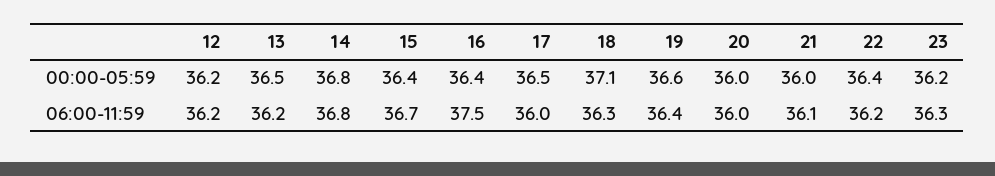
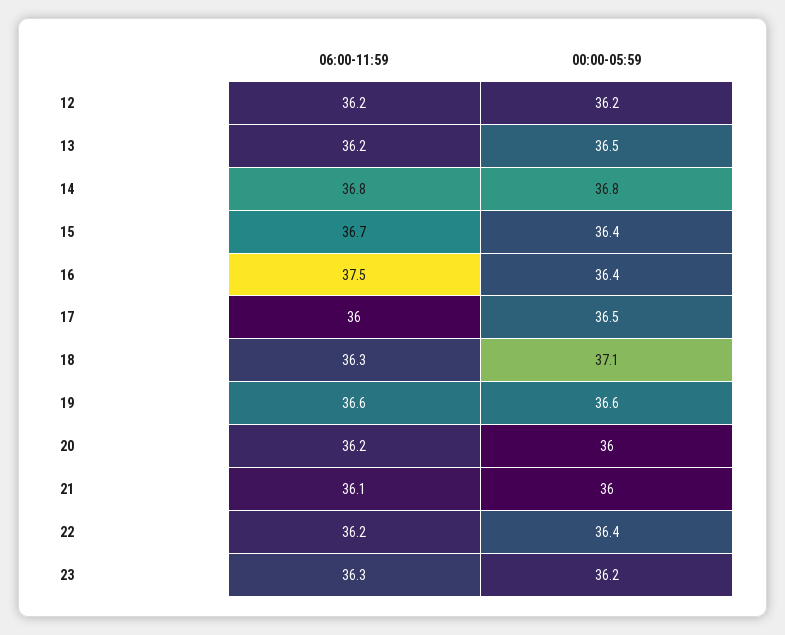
19, 06:00-11:59: 36.4 -> 36.6
20, 06:00-11:59: 36 -> 36.2

